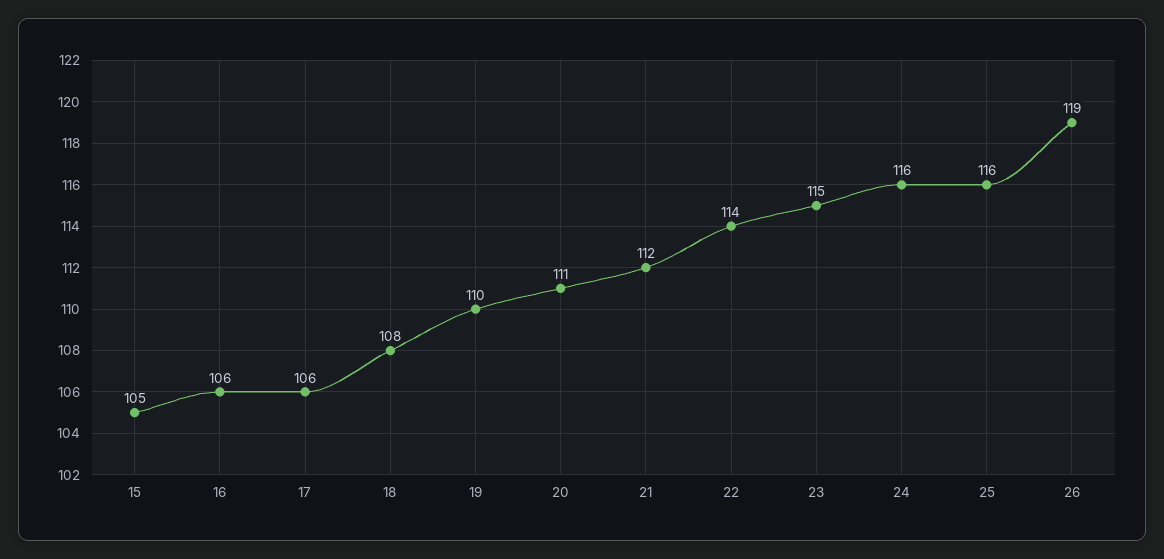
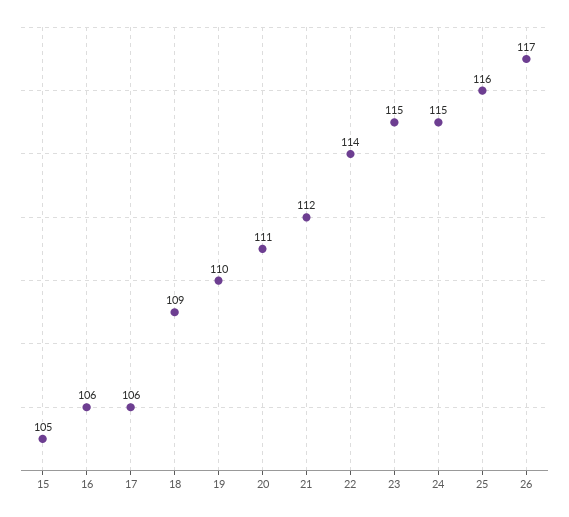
18: 108 -> 109
24: 116 -> 115
26: 119 -> 117

